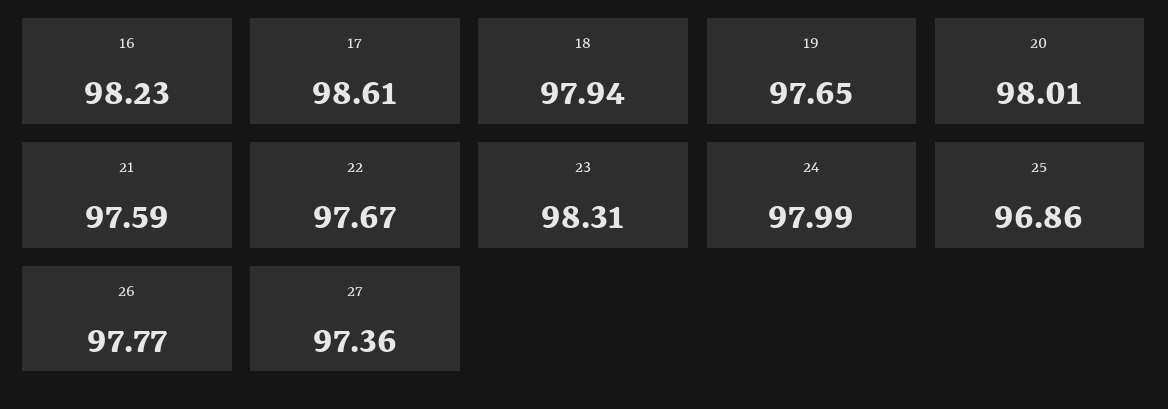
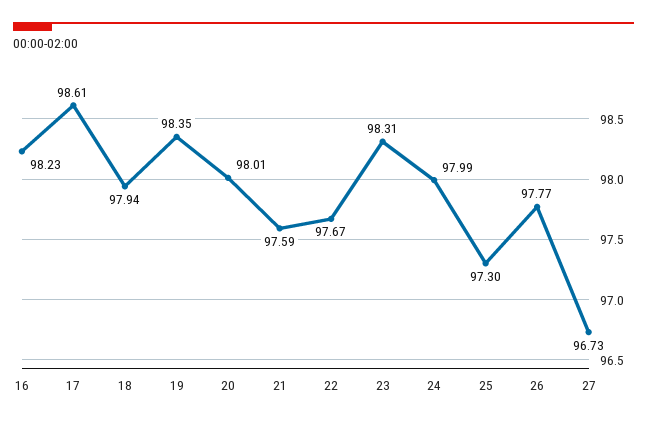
19: 97.65 -> 98.35
25: 96.86 -> 97.3
27: 97.36 -> 96.73

